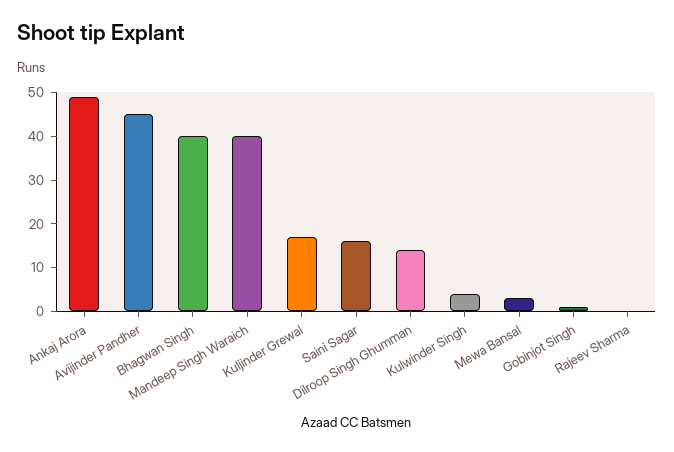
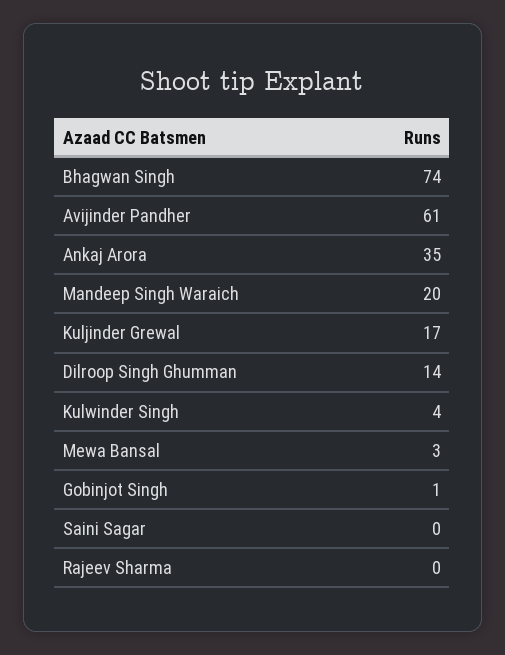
Ankaj Arora: 50 -> 35
Avijinder Pandher: 45 -> 61
Bhagwan Singh: 40 -> 74
Mandeep Singh Waraich: 40 -> 20
Saini Sagar: 15 -> 0

